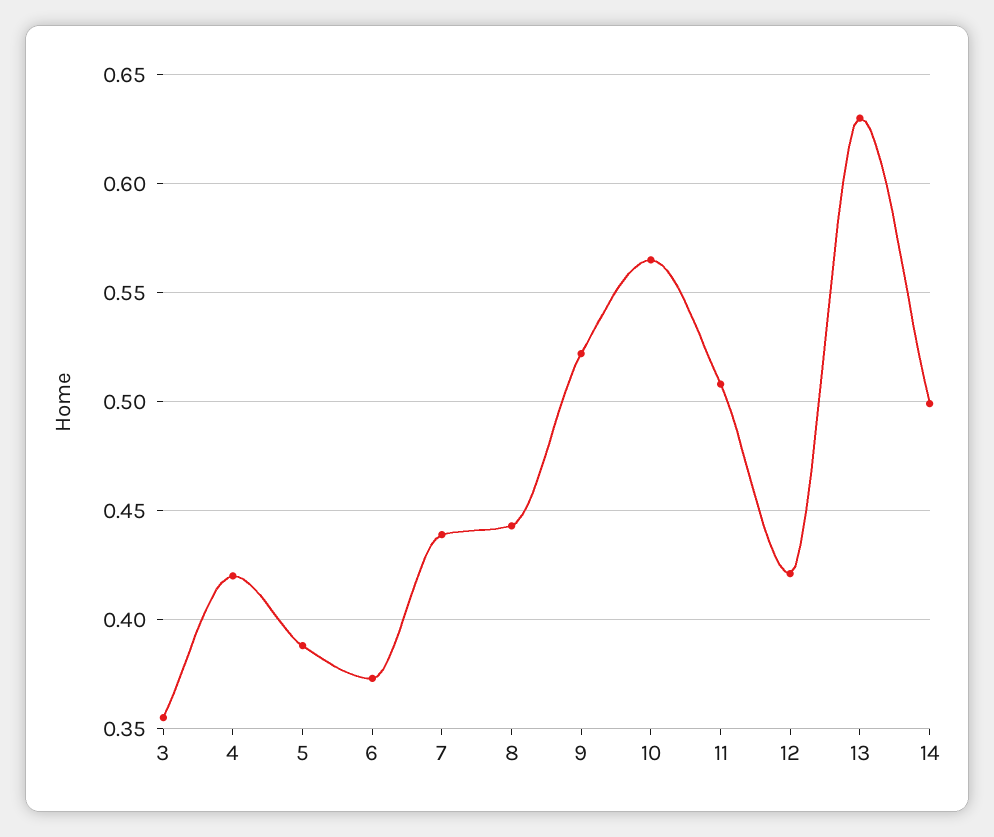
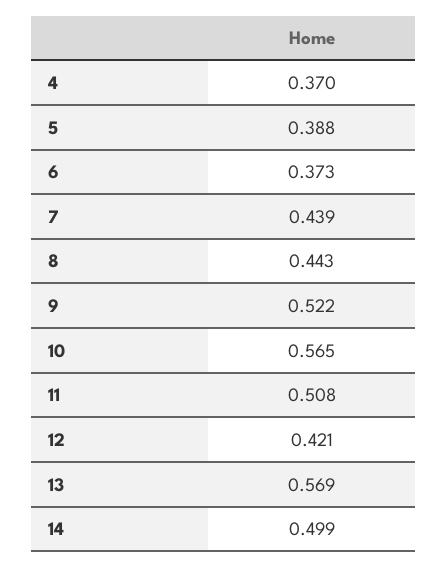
3: 0.355 -> none
4: 0.42 -> 0.37
13: 0.63 -> 0.569

